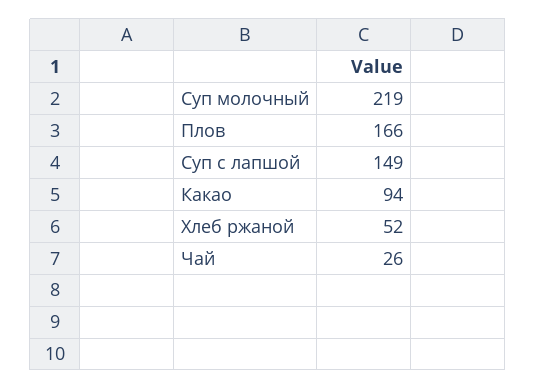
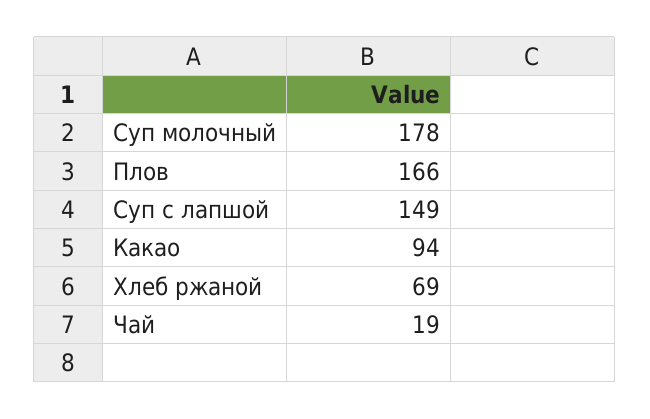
Суп молочный: 219 -> 178
Хлеб ржаной: 52 -> 69
Чай: 26 -> 19

